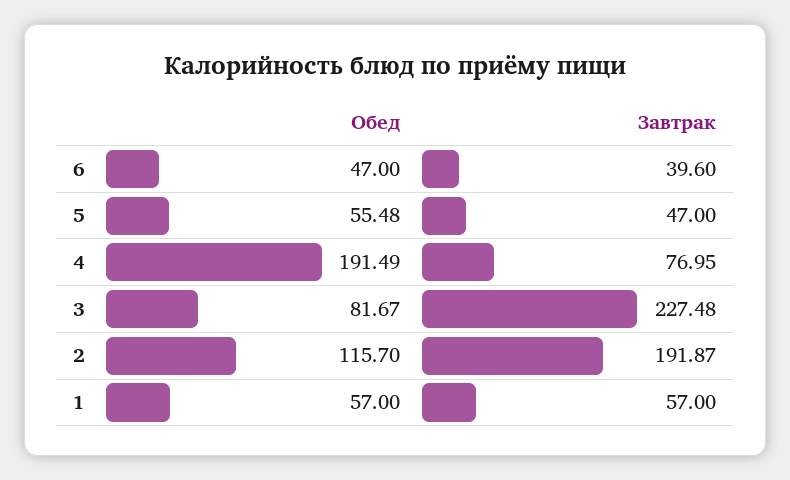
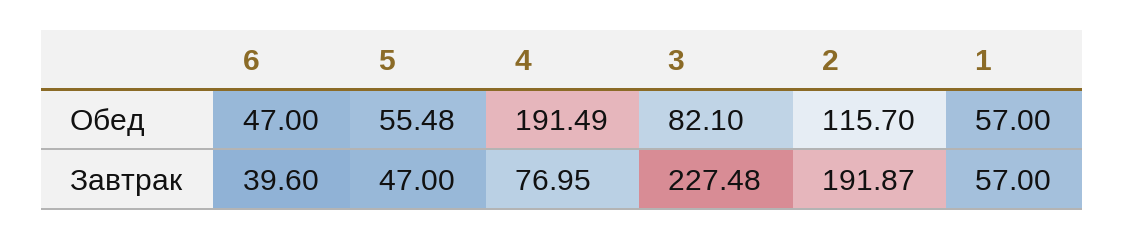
Обед, 3: 81.67 -> 82.1

